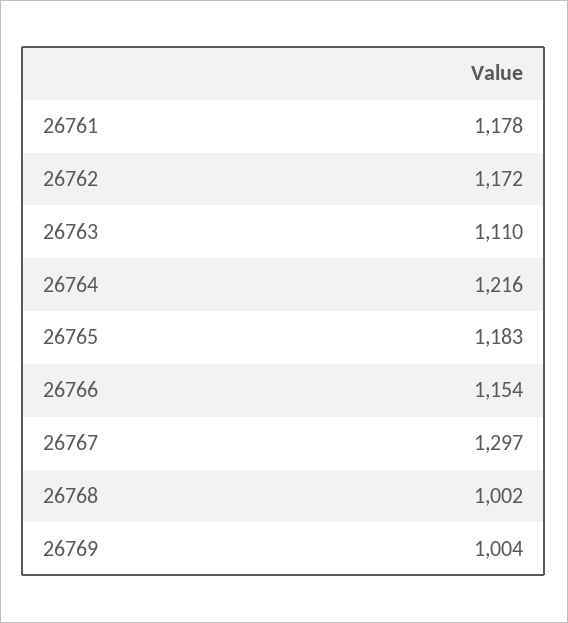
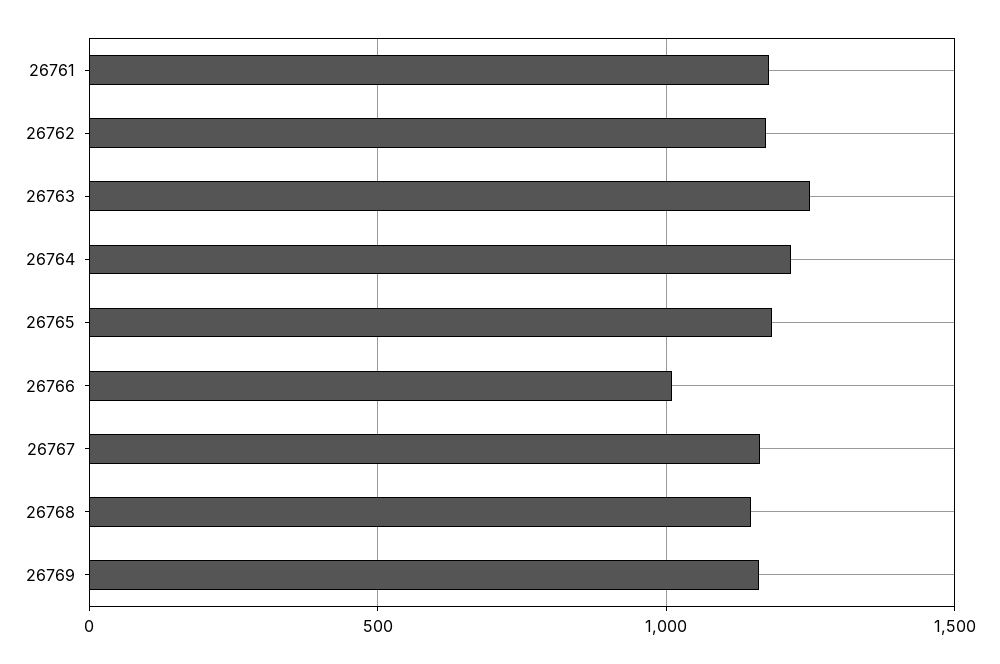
26763: 1110 -> 1250
26766: 1154 -> 1000
26767: 1297 -> 1150
26768: 1002 -> 1150
26769: 1004 -> 1150

